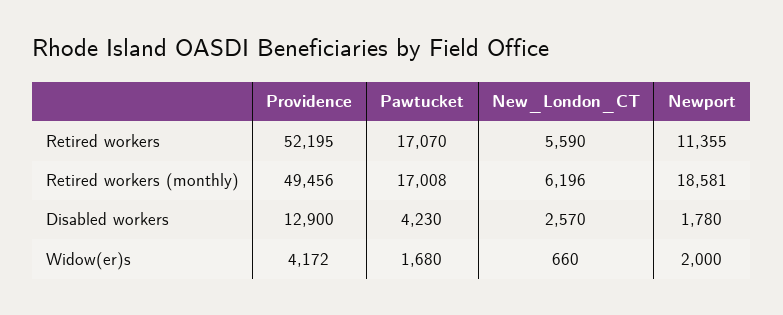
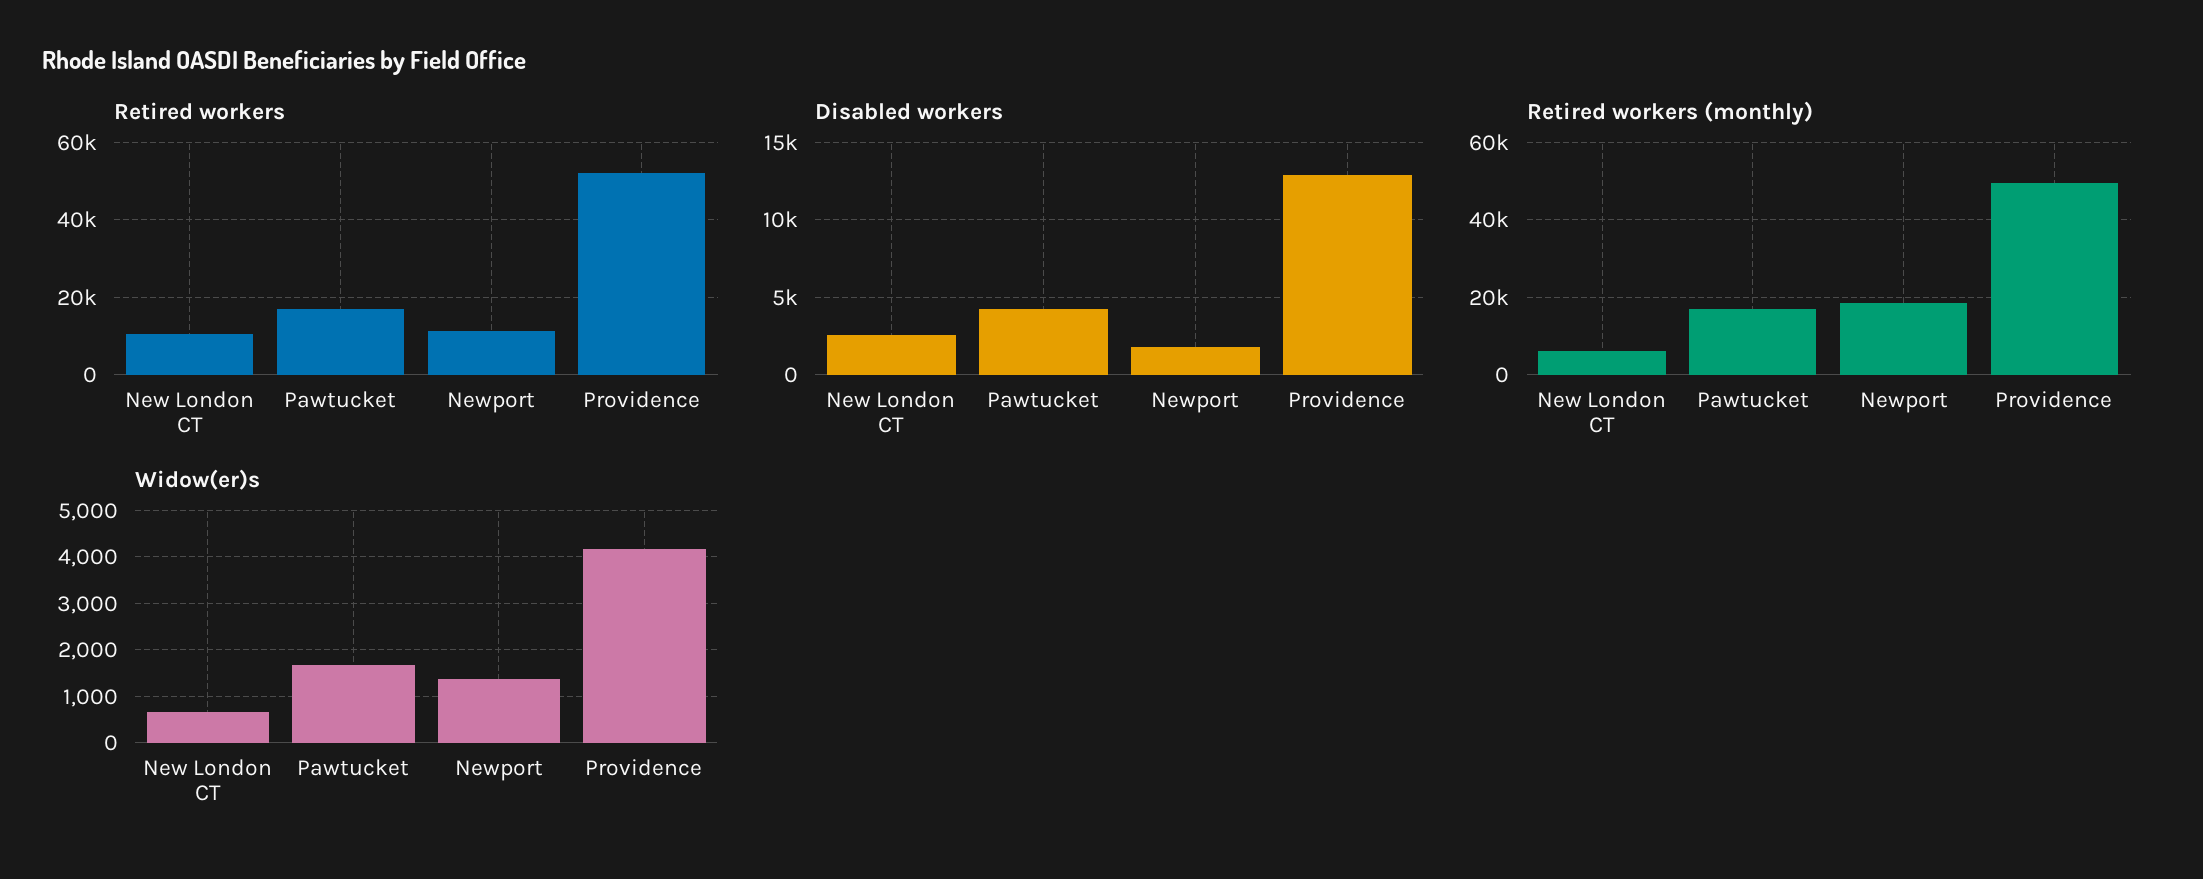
Retired workers, New_London_CT: 5590 -> 10000
Widow(er)s, Newport: 2000 -> 1400

